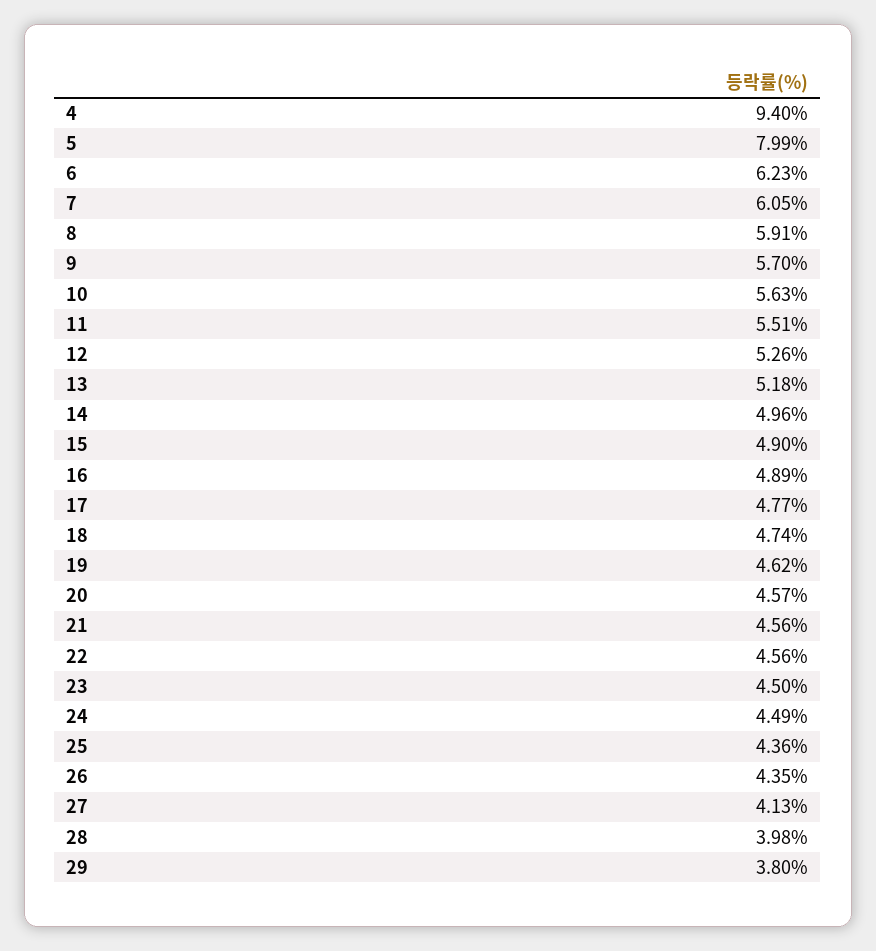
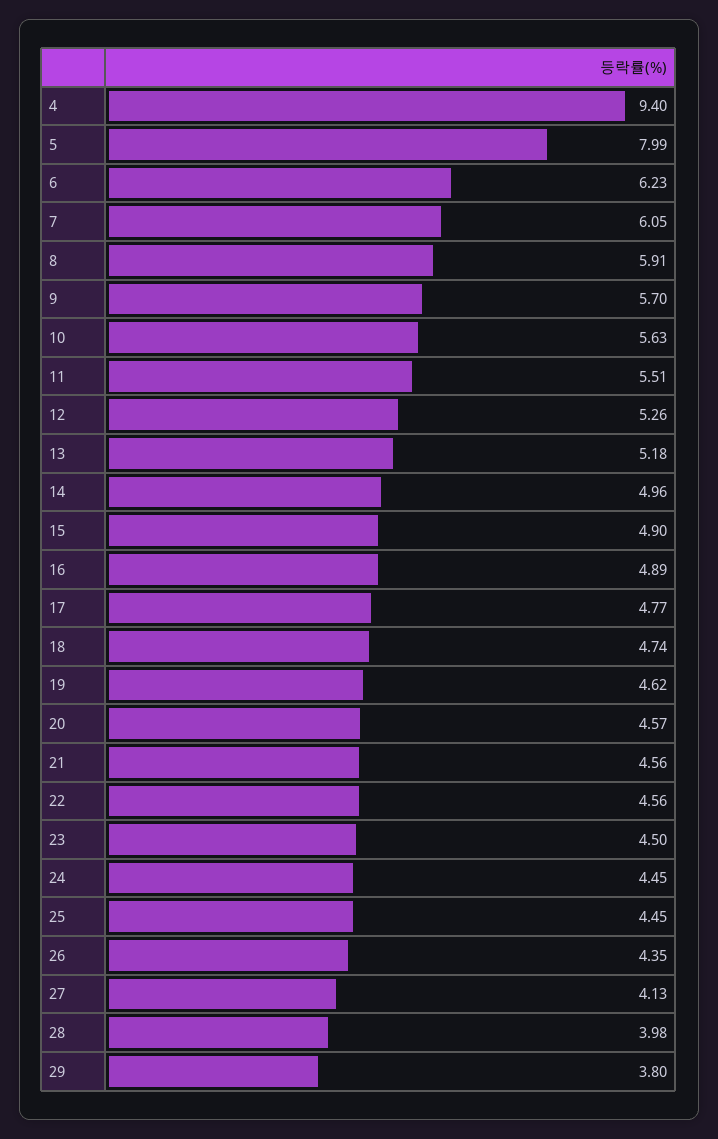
24: 4.49 -> 4.45
25: 4.36 -> 4.45

